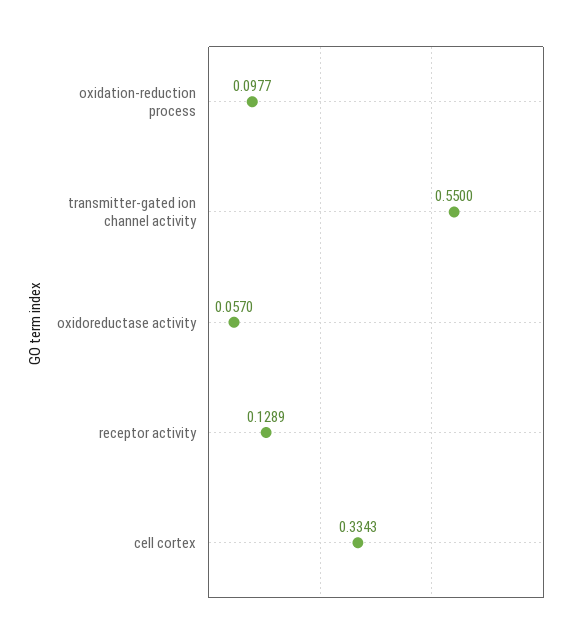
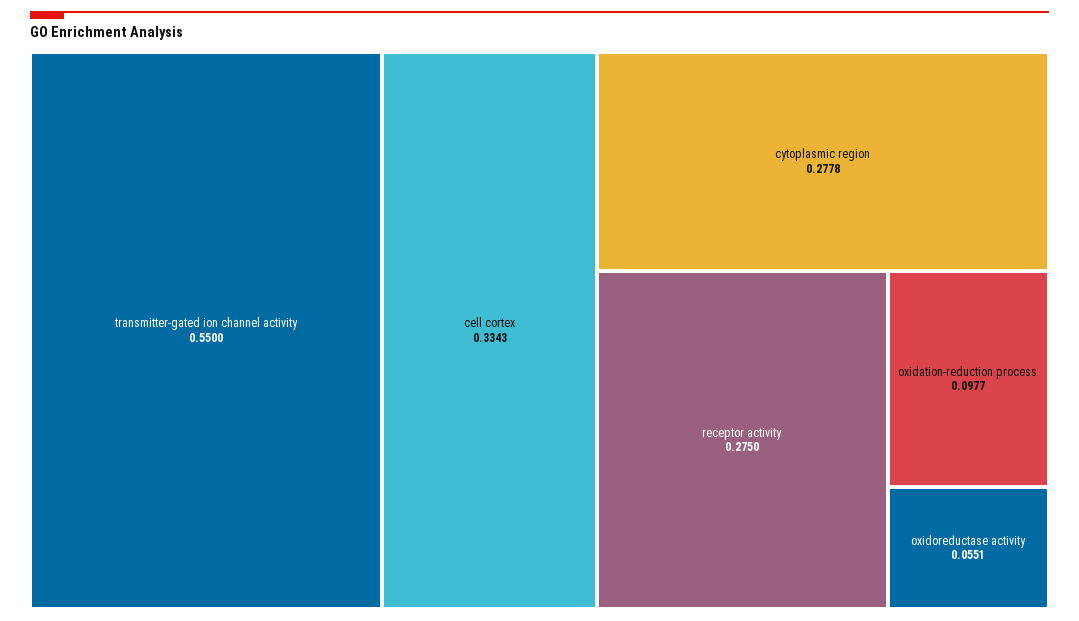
oxidoreductase activity: 0.057 -> 0.0551
receptor activity: 0.1289 -> 0.275
cytoplasmic region: none -> 0.2778

